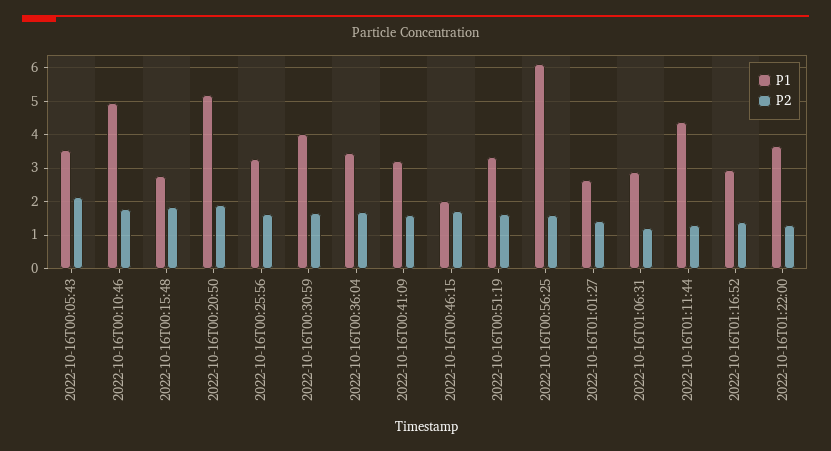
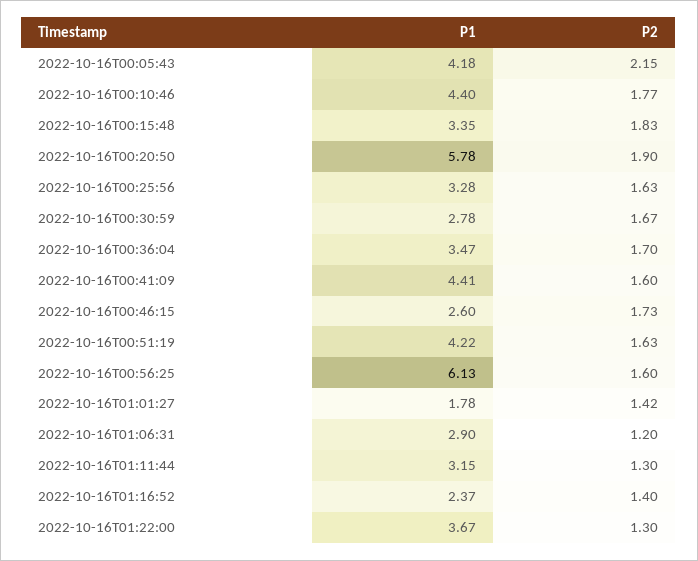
P1, 2022-10-16T00:05:43: 3.6 -> 4.18
P1, 2022-10-16T00:10:46: 5 -> 4.4
P1, 2022-10-16T00:15:48: 2.8 -> 3.35
P1, 2022-10-16T00:20:50: 5.2 -> 5.78
P1, 2022-10-16T00:30:59: 4 -> 2.78
P1, 2022-10-16T00:41:09: 3.2 -> 4.41
P1, 2022-10-16T00:46:15: 2 -> 2.6
P1, 2022-10-16T00:51:19: 3.4 -> 4.22
P1, 2022-10-16T01:01:27: 2.6 -> 1.78
P1, 2022-10-16T01:11:44: 4.4 -> 3.15
P1, 2022-10-16T01:16:52: 3 -> 2.37

